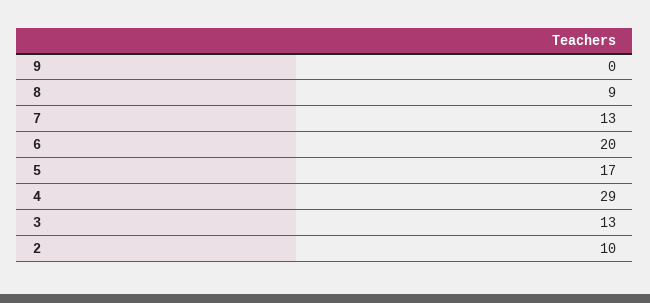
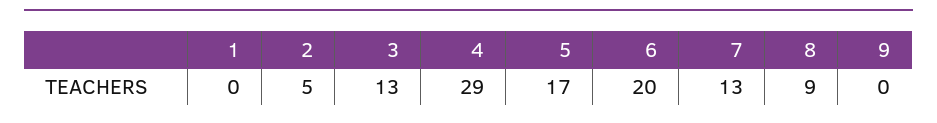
2: 10 -> 5
1: none -> 0

